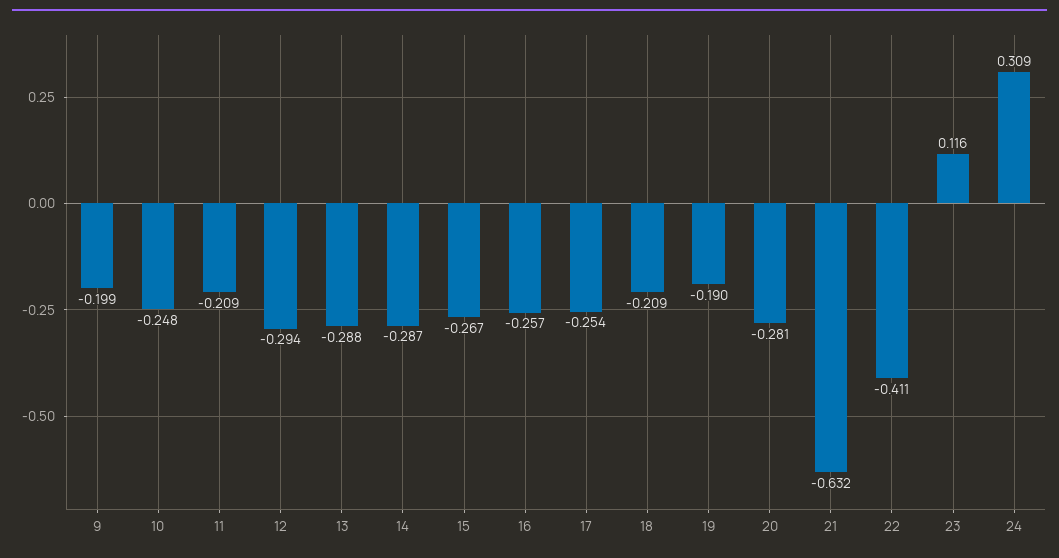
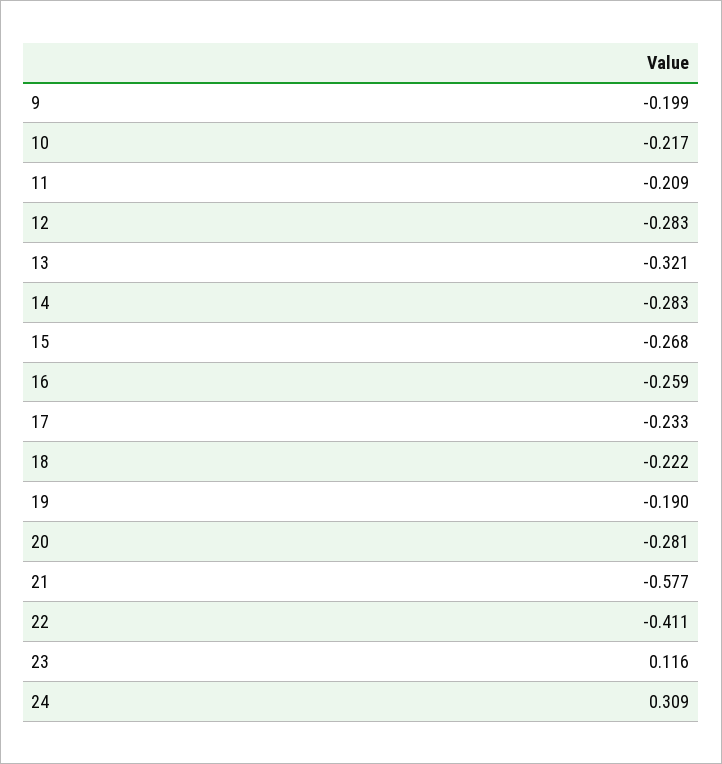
10: -0.248 -> -0.217
12: -0.294 -> -0.283
13: -0.288 -> -0.321
14: -0.287 -> -0.283
15: -0.267 -> -0.268
16: -0.257 -> -0.259
17: -0.254 -> -0.233
18: -0.209 -> -0.222
21: -0.632 -> -0.577

